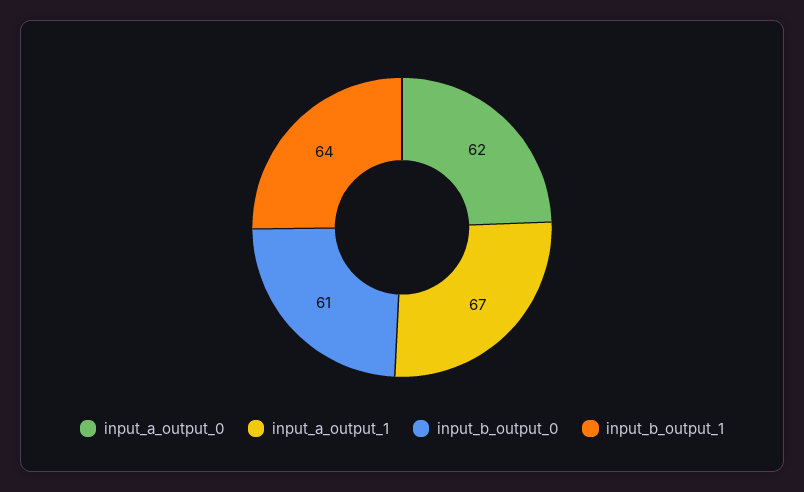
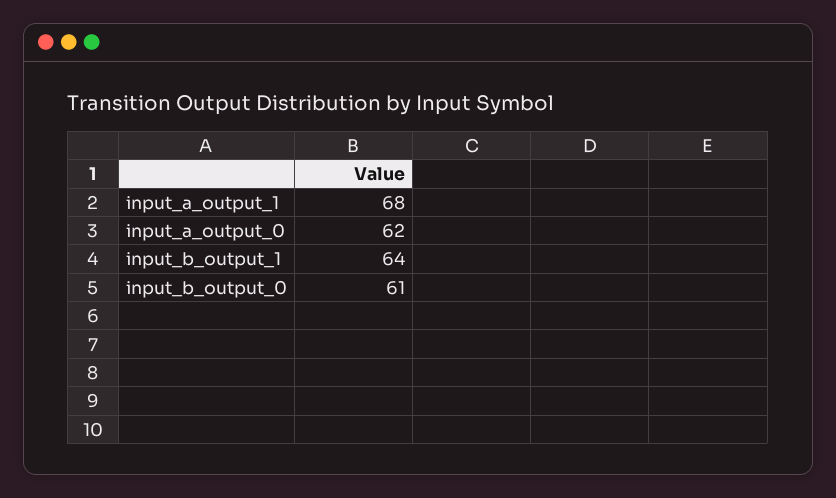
input_a_output_1: 67 -> 68

